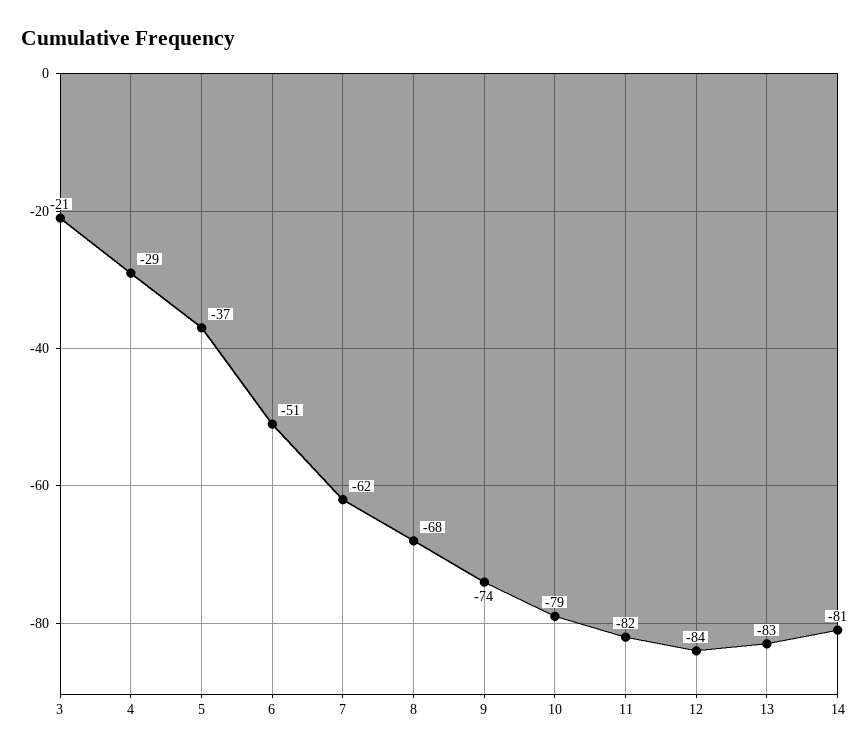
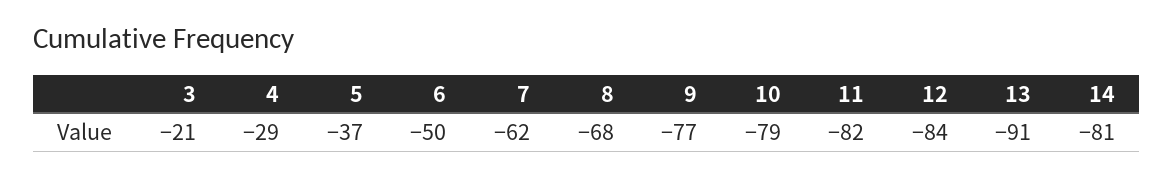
6: -51 -> -50
9: -74 -> -77
13: -83 -> -91

